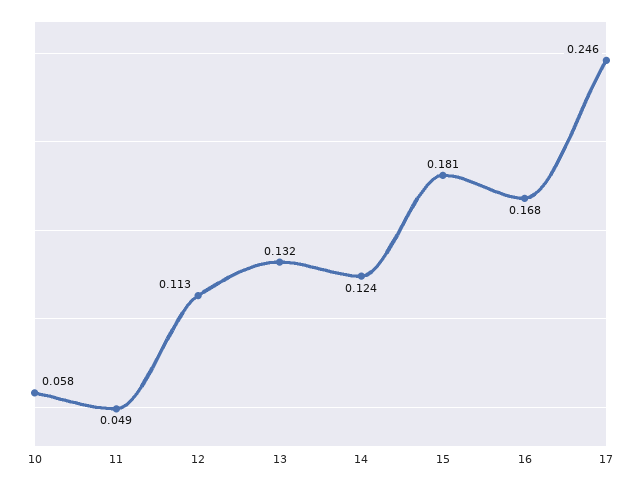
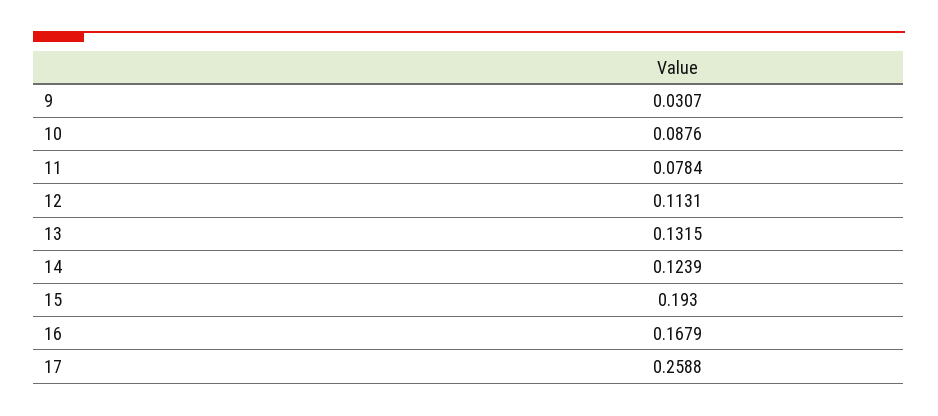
10: 0.058 -> 0.0876
11: 0.049 -> 0.0784
15: 0.181 -> 0.193
17: 0.246 -> 0.2588
9: none -> 0.0307

